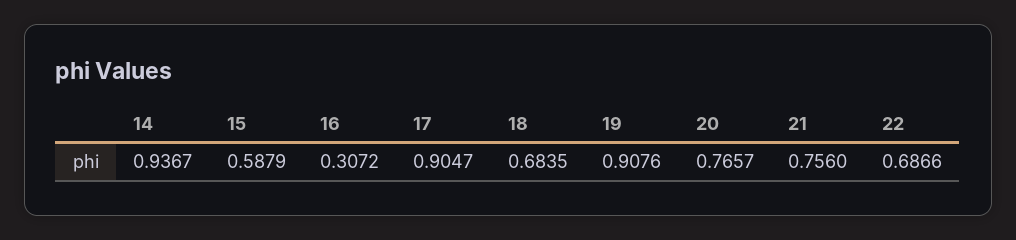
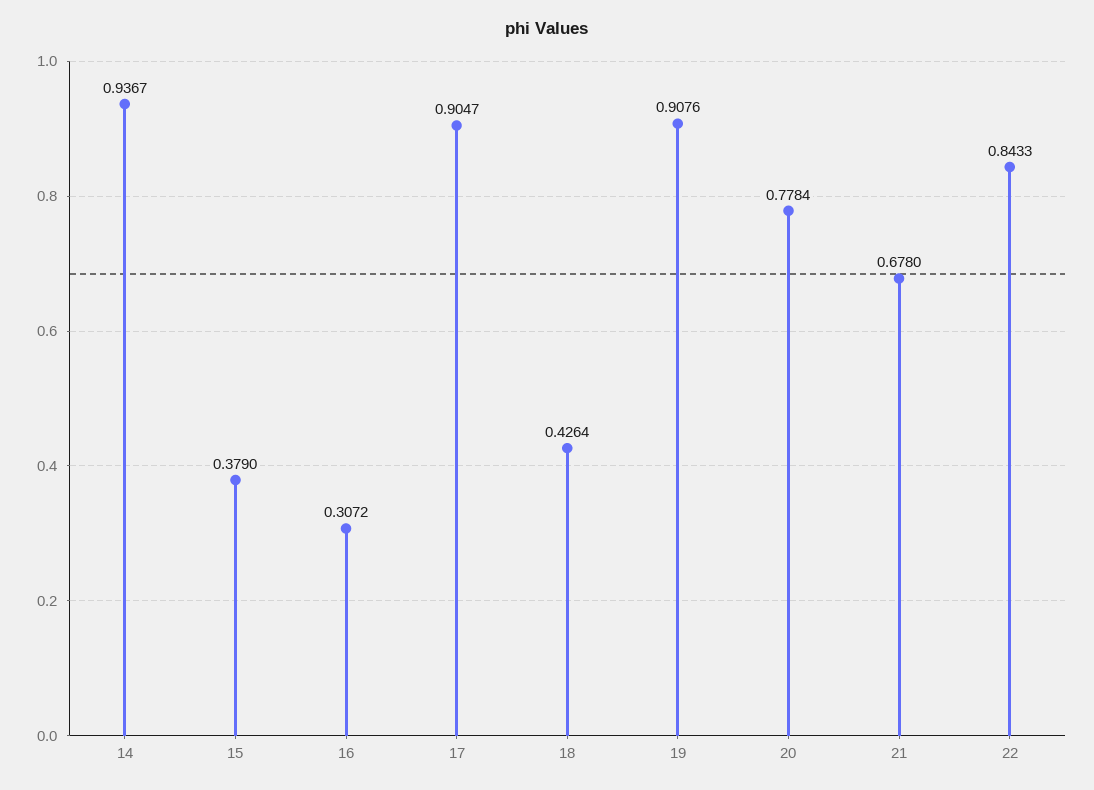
15: 0.5879 -> 0.379
18: 0.6835 -> 0.4264
20: 0.7657 -> 0.7784
21: 0.756 -> 0.678
22: 0.6866 -> 0.8433

